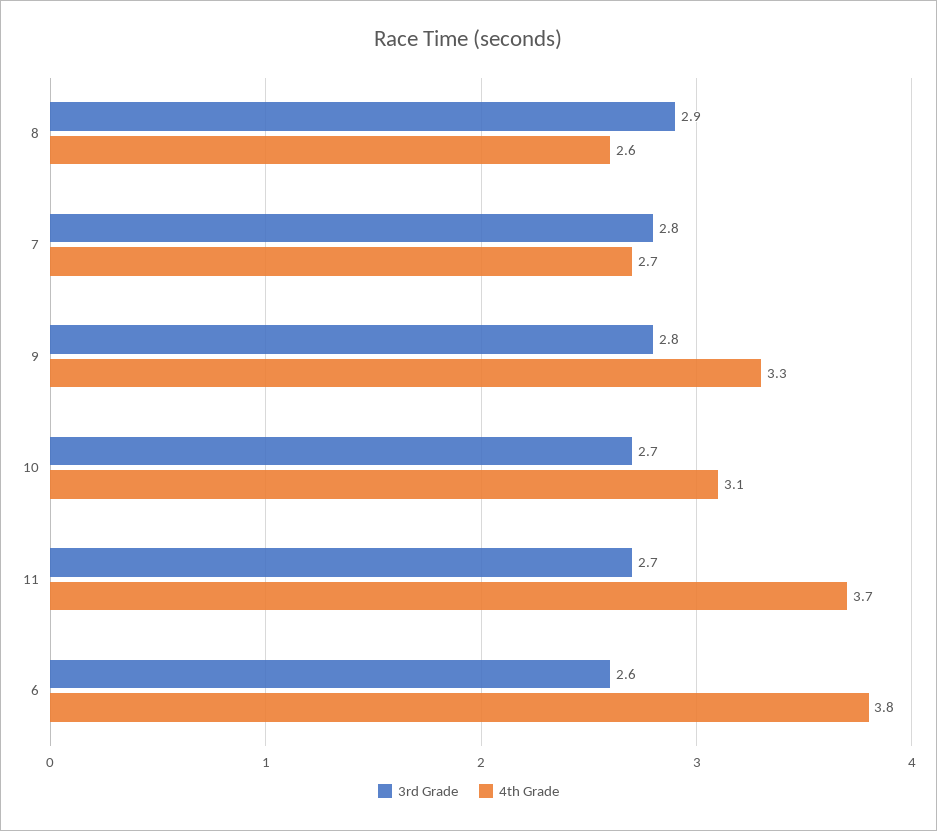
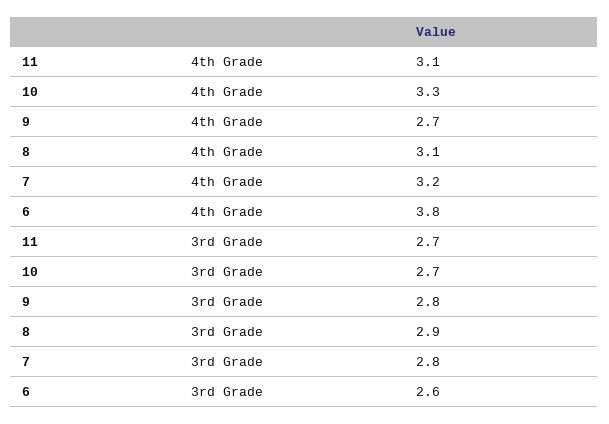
4th Grade, 8: 2.6 -> 3.1
4th Grade, 7: 2.7 -> 3.2
4th Grade, 9: 3.3 -> 2.7
4th Grade, 10: 3.1 -> 3.3
4th Grade, 11: 3.7 -> 3.1

